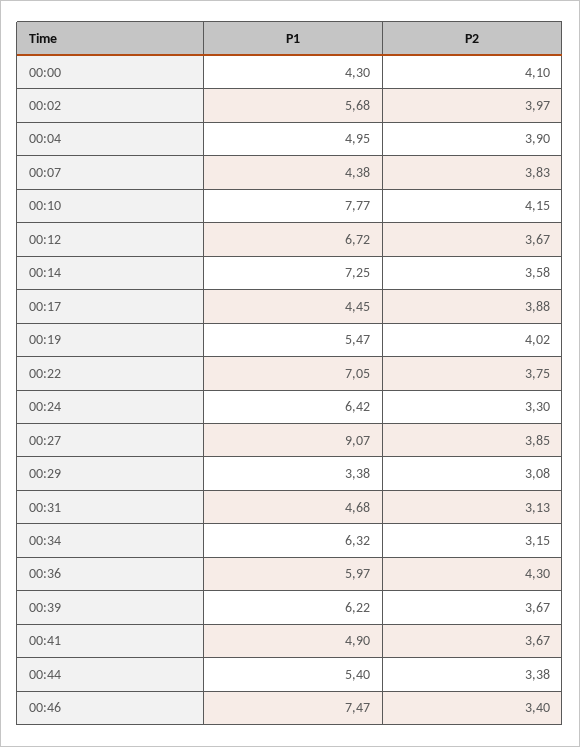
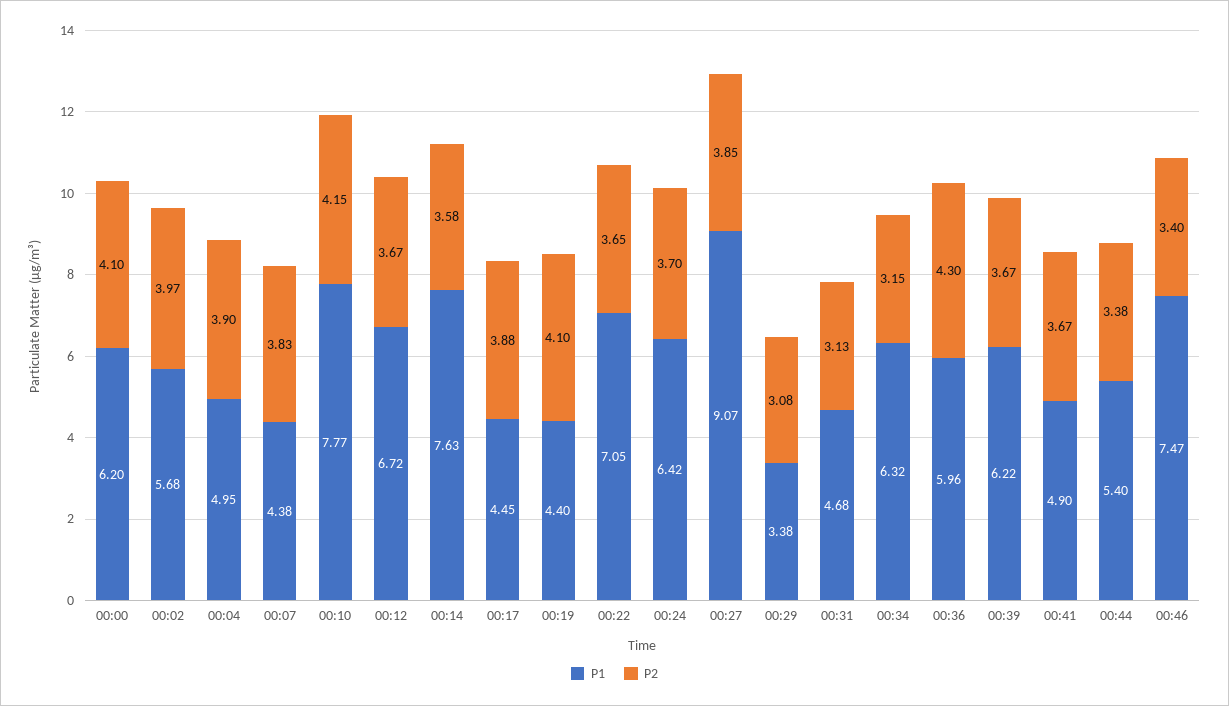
P1, 00:00: 4.3 -> 6.2
P1, 00:14: 7.25 -> 7.63
P1, 00:19: 5.47 -> 4.4
P2, 00:19: 4.02 -> 4.1
P2, 00:22: 3.75 -> 3.65
P2, 00:24: 3.3 -> 3.7
P1, 00:36: 5.97 -> 5.96

